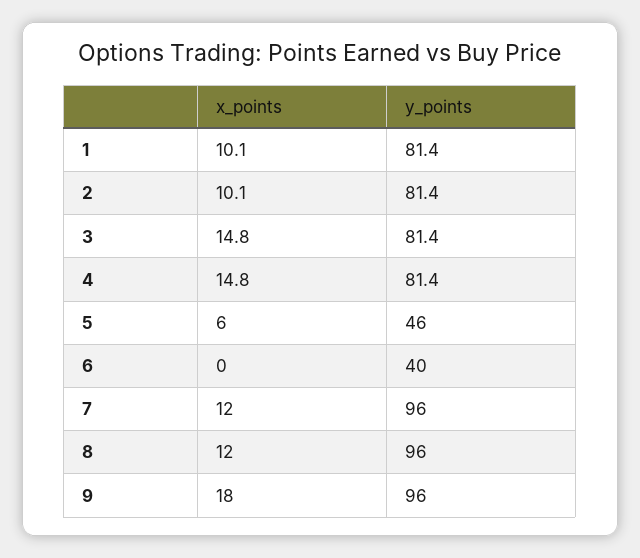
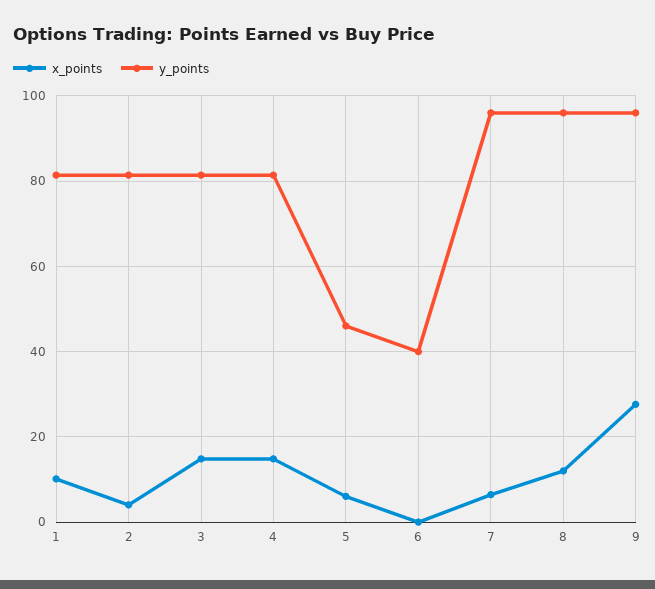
x_points, 2: 10.1 -> 4
x_points, 7: 12 -> 6
x_points, 9: 18 -> 28

